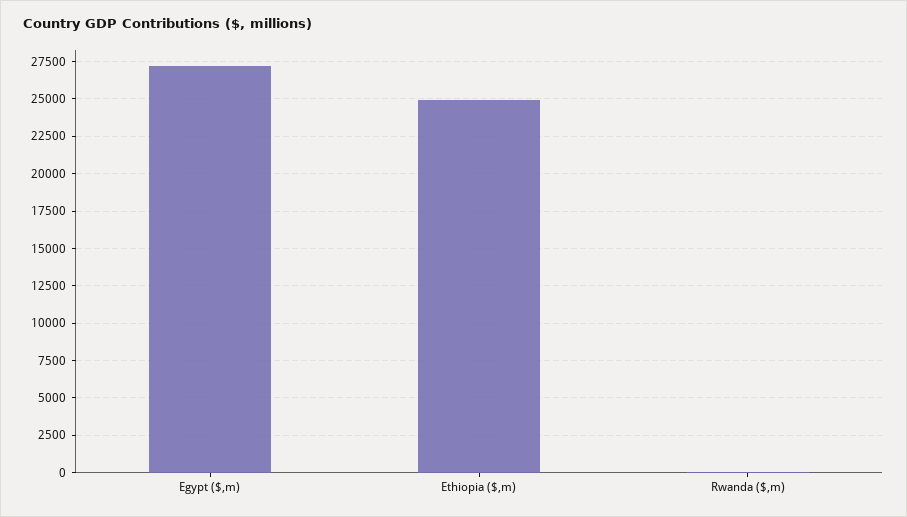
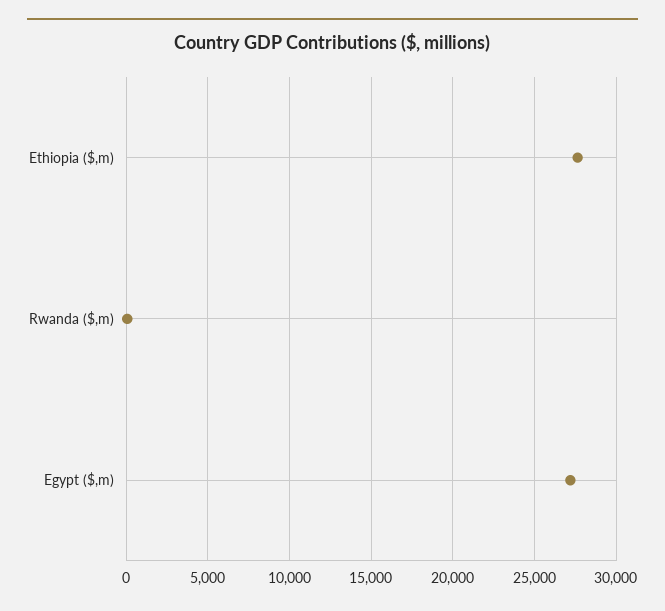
Ethiopia ($,m): 25000 -> 27500

